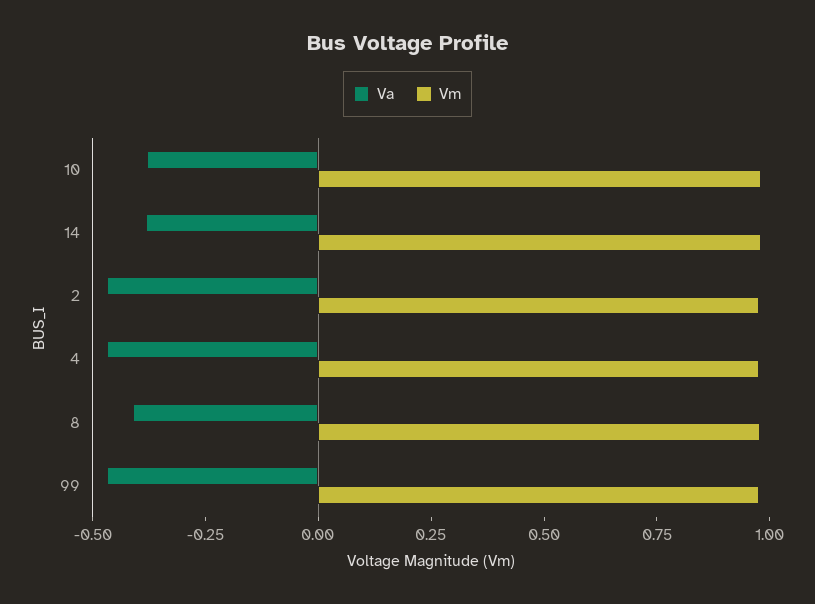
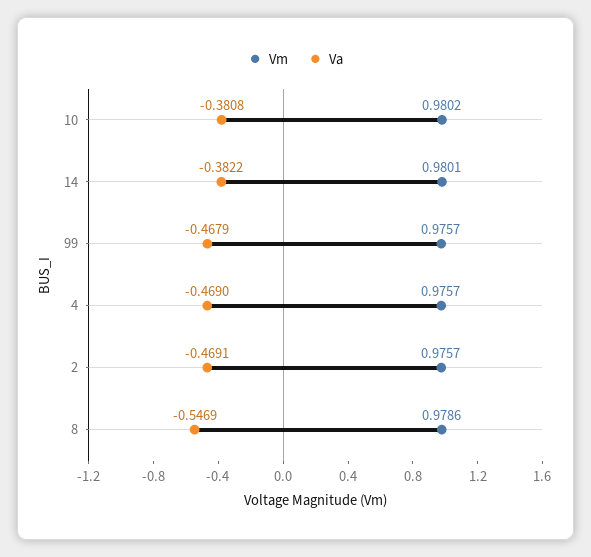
Va, 8: -0.4 -> -0.5469

